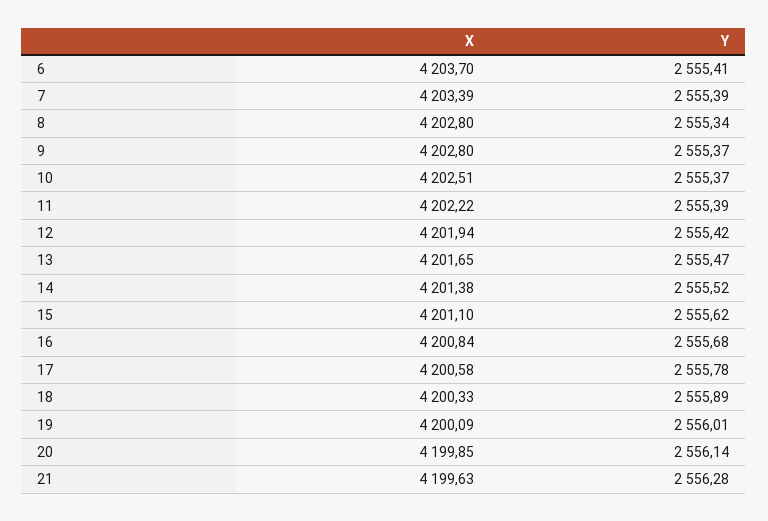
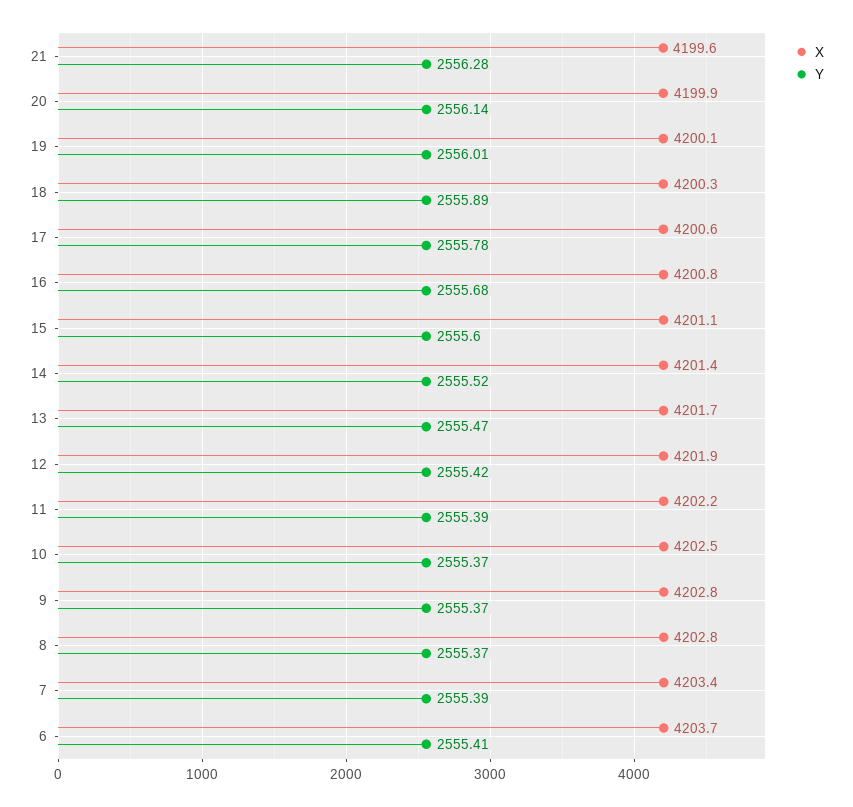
Y, 8: 2555.34 -> 2555.37
Y, 15: 2555.62 -> 2555.6

